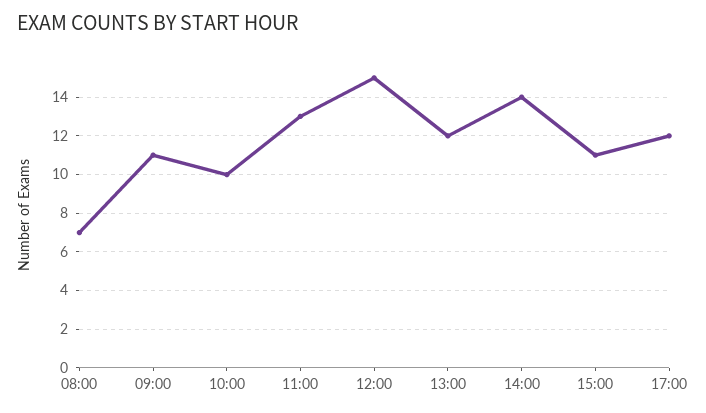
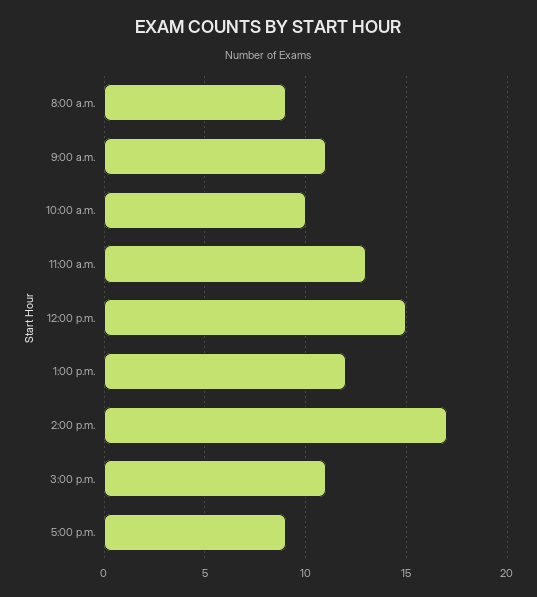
08:00: 7 -> 9
14:00: 14 -> 17
17:00: 12 -> 9

